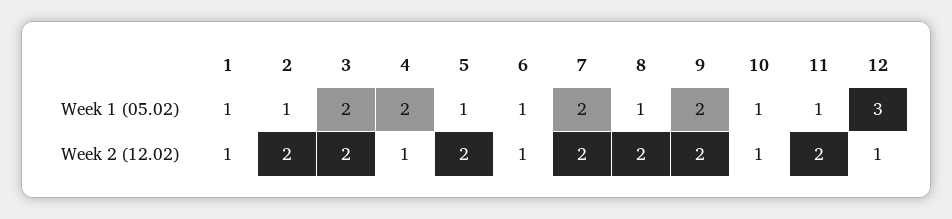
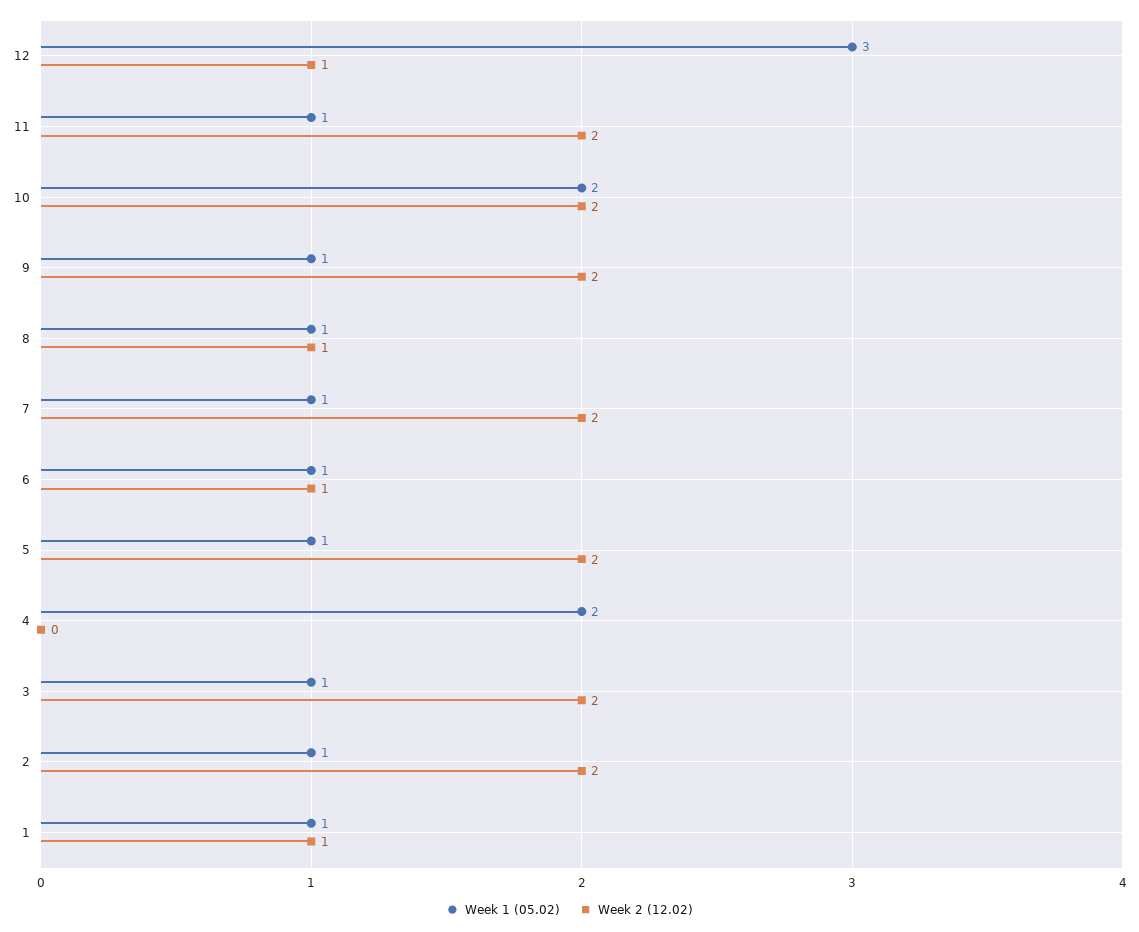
Week 1 (05.02), 3: 2 -> 1
Week 1 (05.02), 7: 2 -> 1
Week 1 (05.02), 9: 2 -> 1
Week 1 (05.02), 10: 1 -> 2
Week 2 (12.02), 4: 1 -> 0
Week 2 (12.02), 8: 2 -> 1
Week 2 (12.02), 10: 1 -> 2

